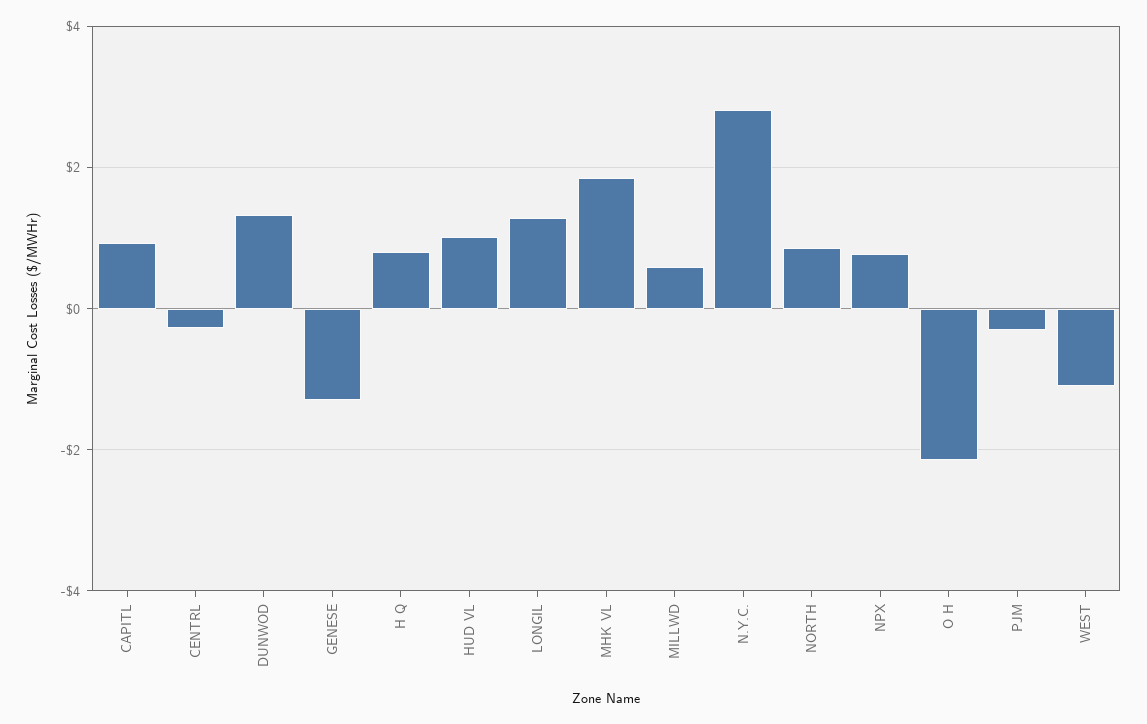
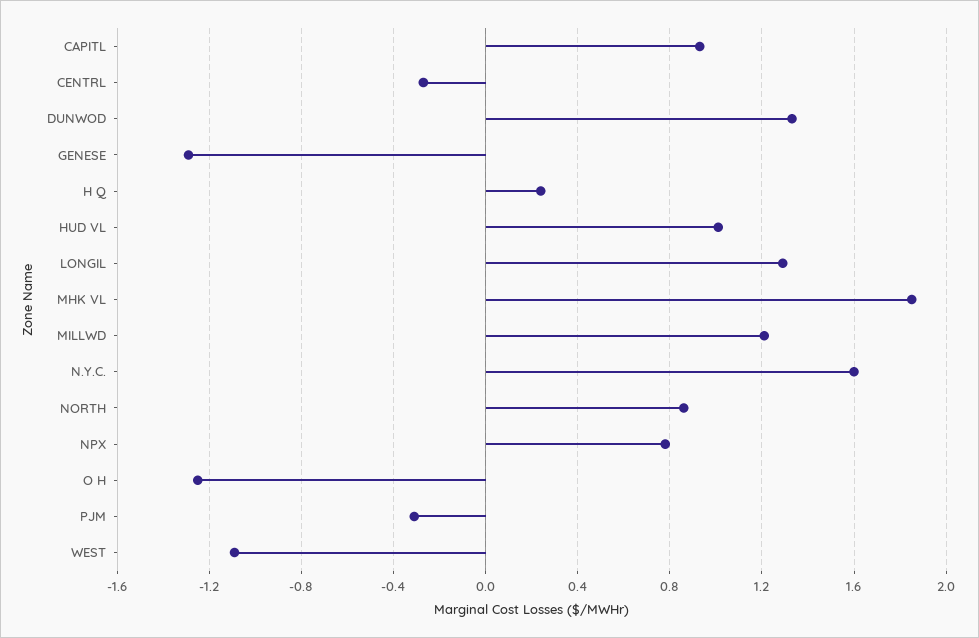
H Q: 0.8 -> 0.25
MILLWD: 0.6 -> 1.2
N.Y.C.: 2.8 -> 1.6
O H: -2.2 -> -1.25

